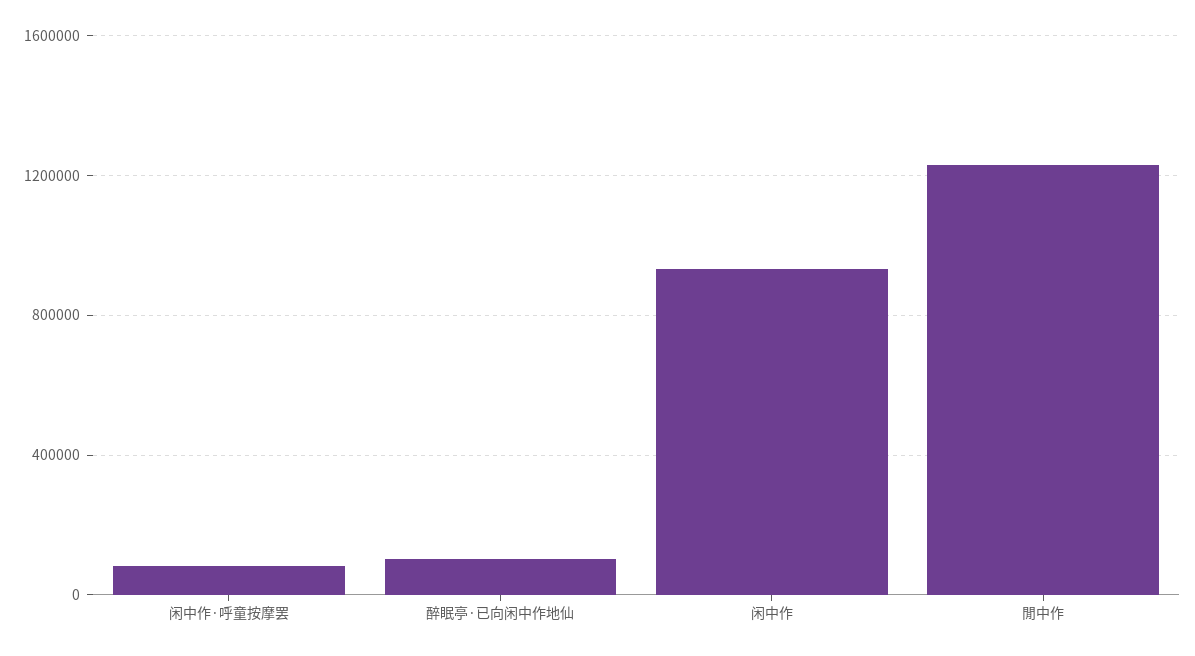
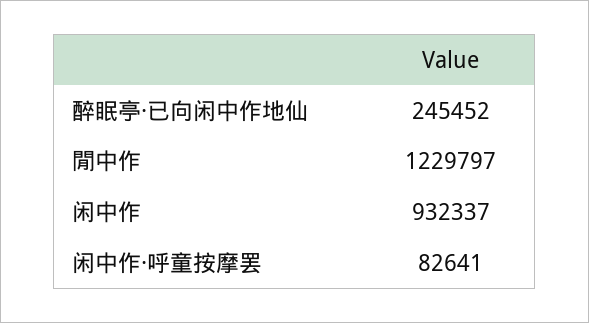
醉眠亭·已向闲中作地仙: 100000 -> 245452

